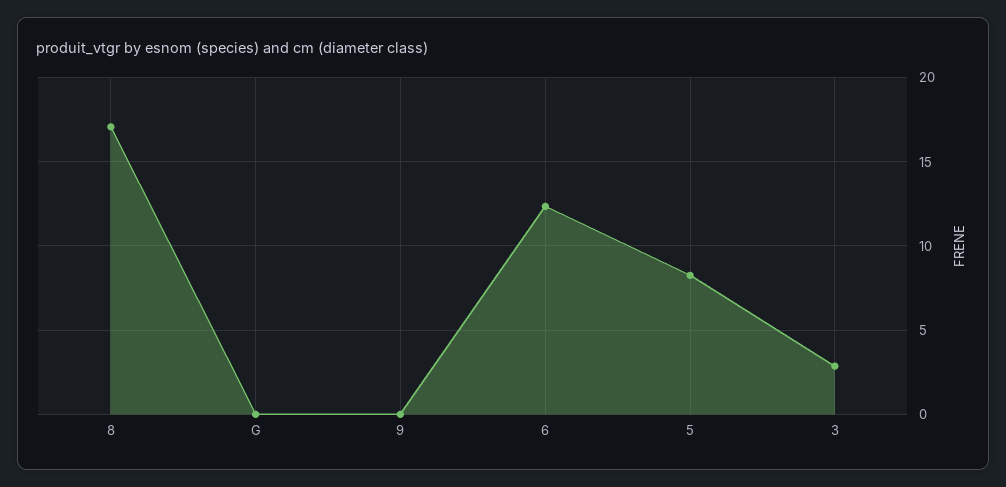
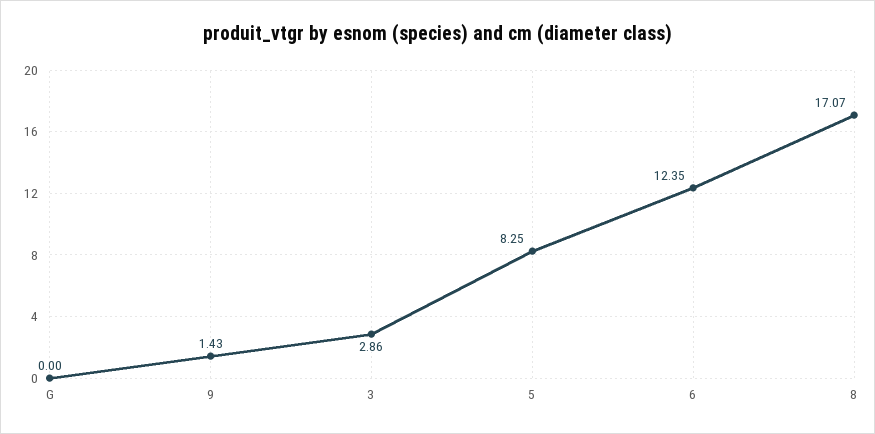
9: 0 -> 1.43

